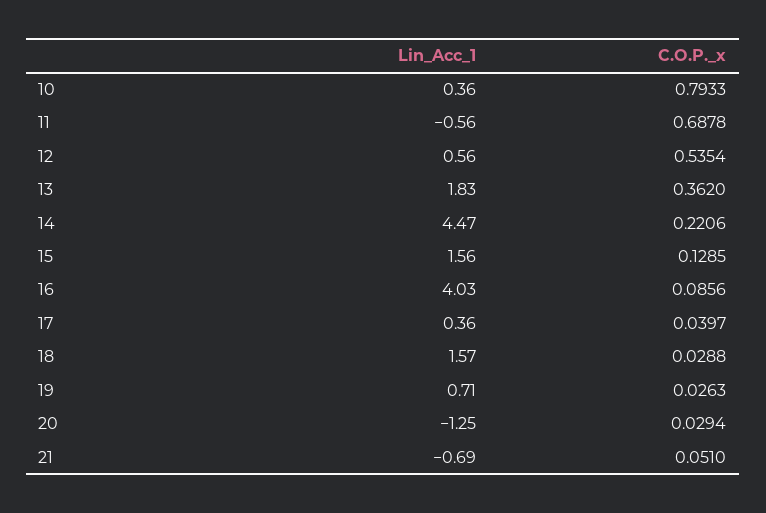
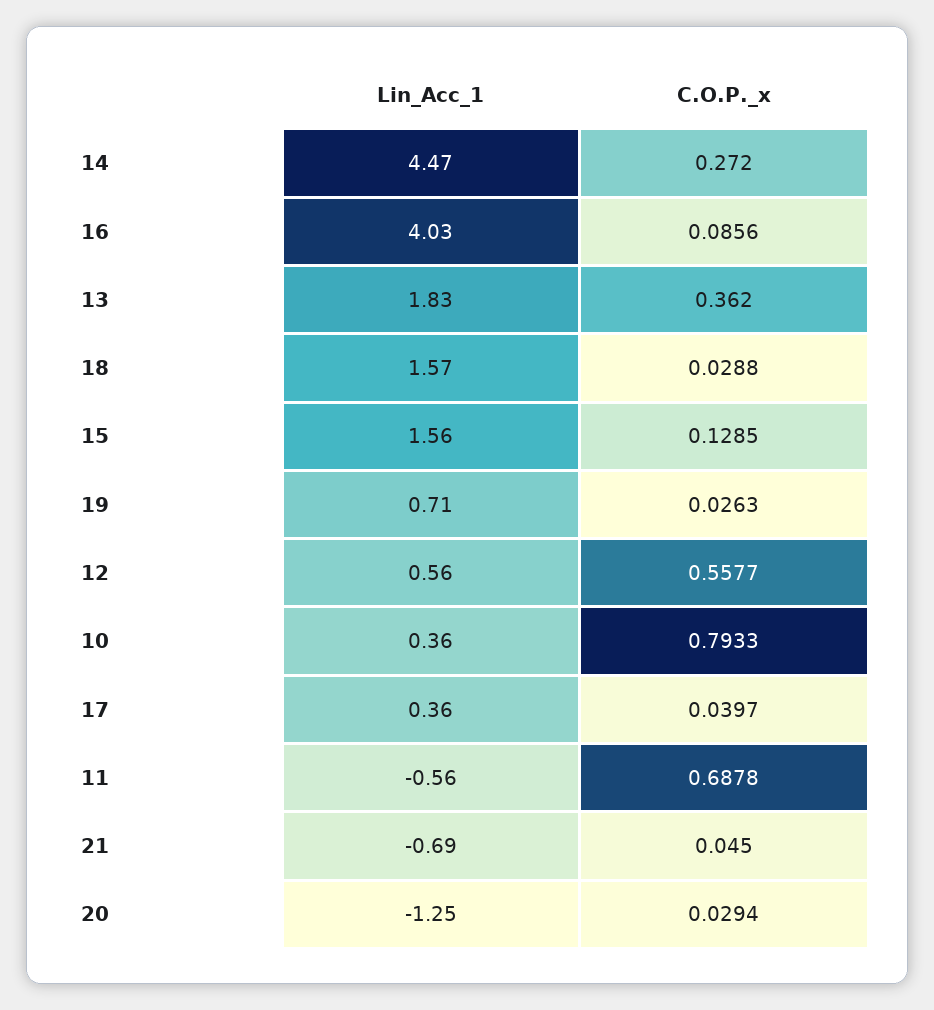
C.O.P._x, 12: 0.5354 -> 0.5577
C.O.P._x, 14: 0.2206 -> 0.272
C.O.P._x, 21: 0.051 -> 0.045

